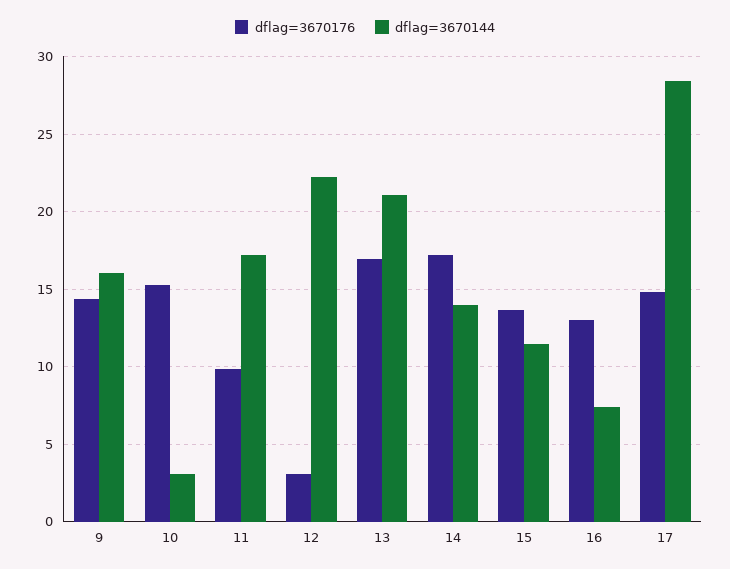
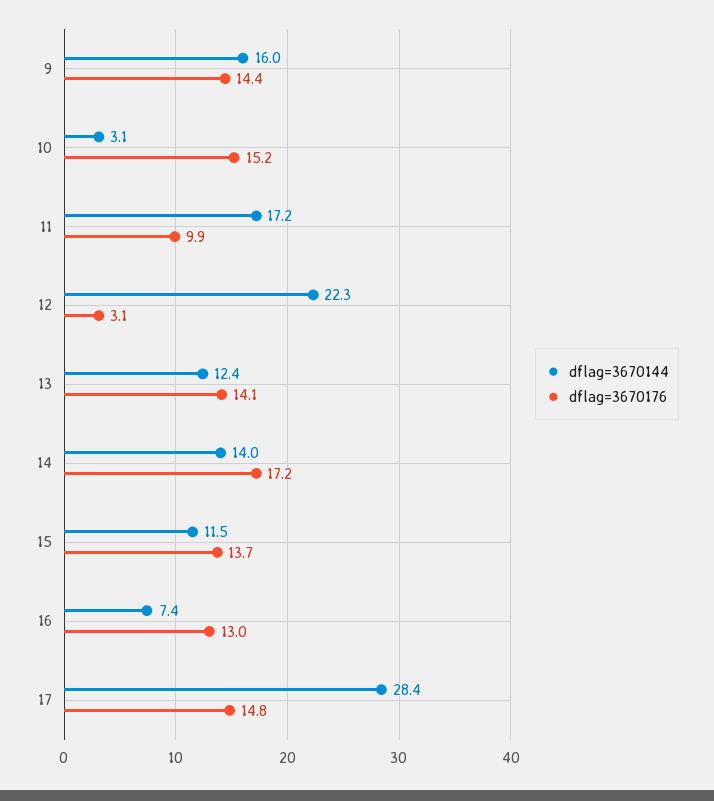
dflag=3670176, 13: 17 -> 14.1
dflag=3670144, 13: 21 -> 12.4

